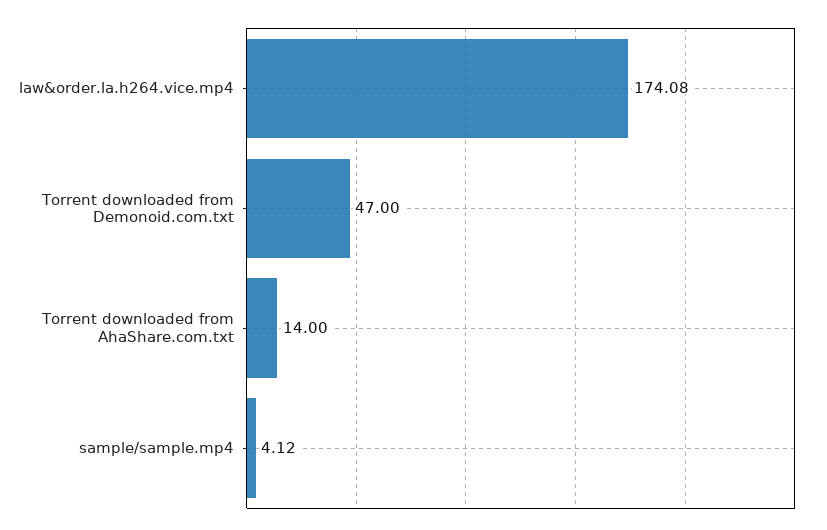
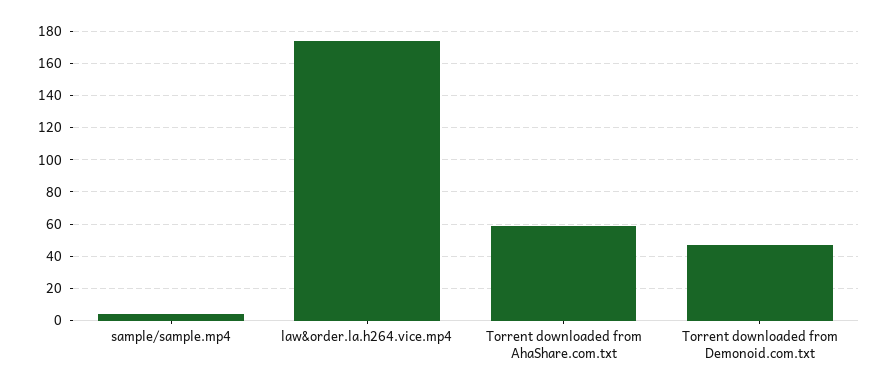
Torrent downloaded from AhaShare.com.txt: 14 -> 60

